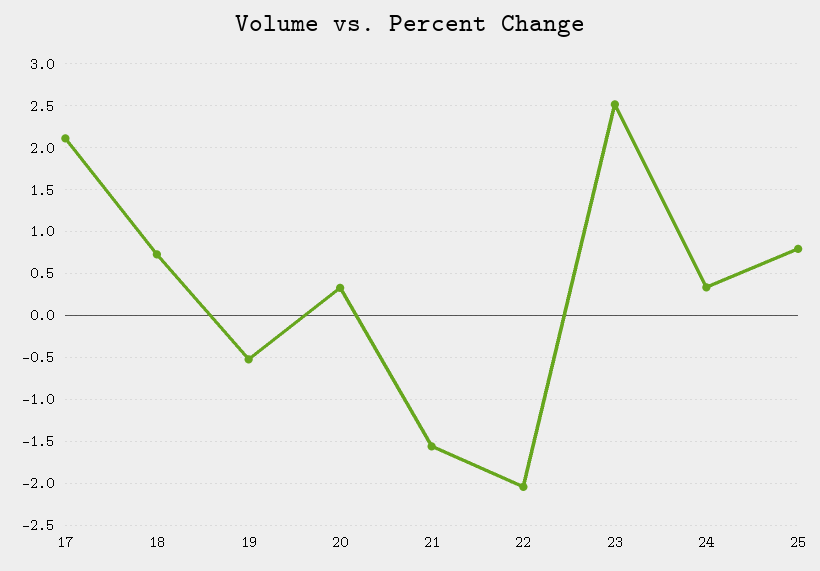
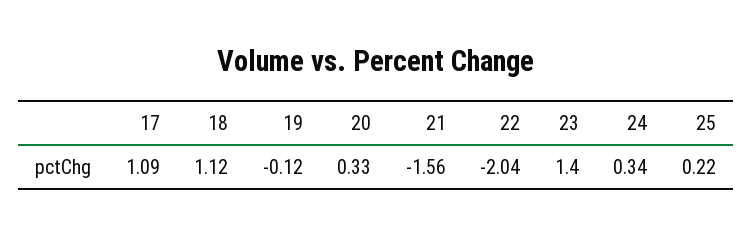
17: 2.1 -> 1.09
18: 0.7 -> 1.12
19: -0.5 -> -0.12
23: 2.5 -> 1.4
25: 0.8 -> 0.22

